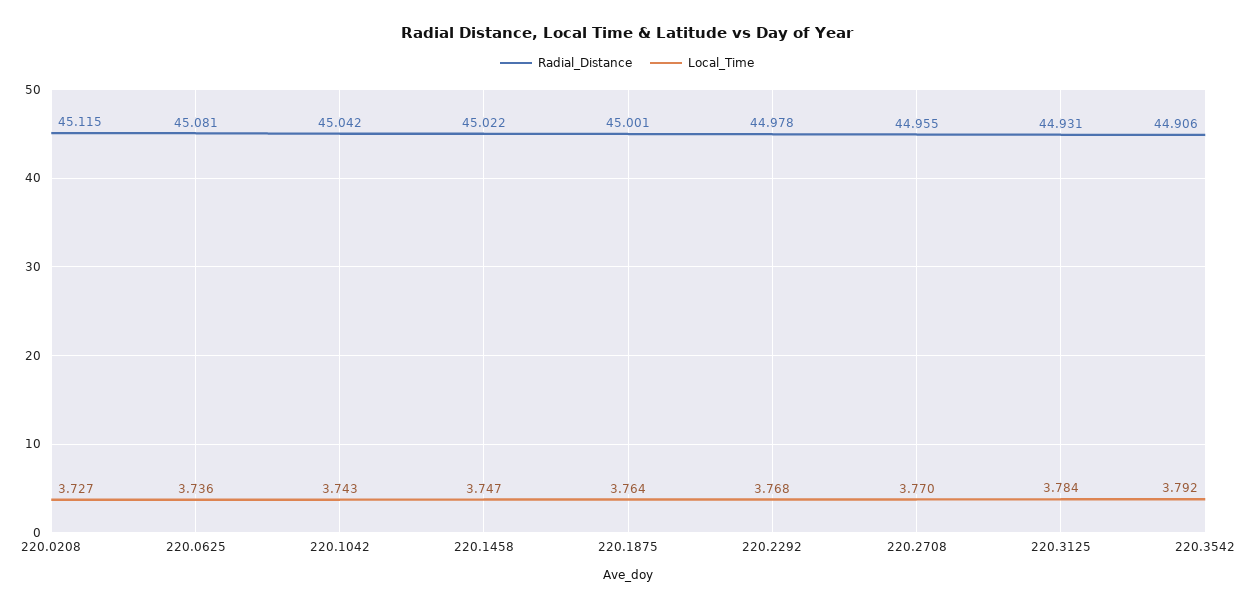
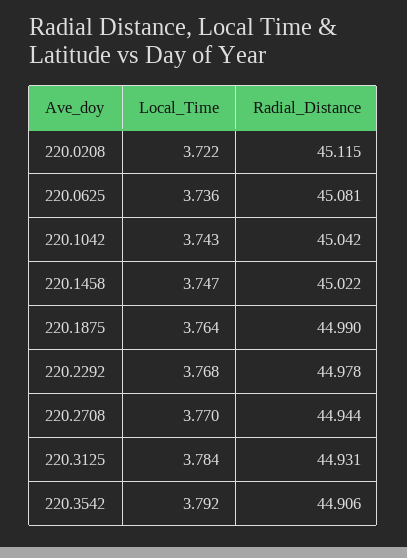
Local_Time, 220.0208: 3.727 -> 3.722
Radial_Distance, 220.1875: 45.001 -> 44.99
Radial_Distance, 220.2708: 44.955 -> 44.944

